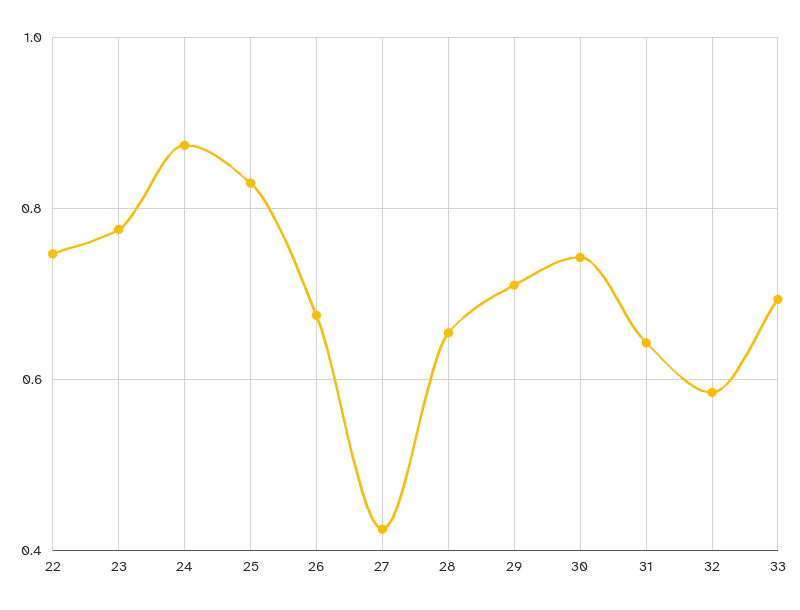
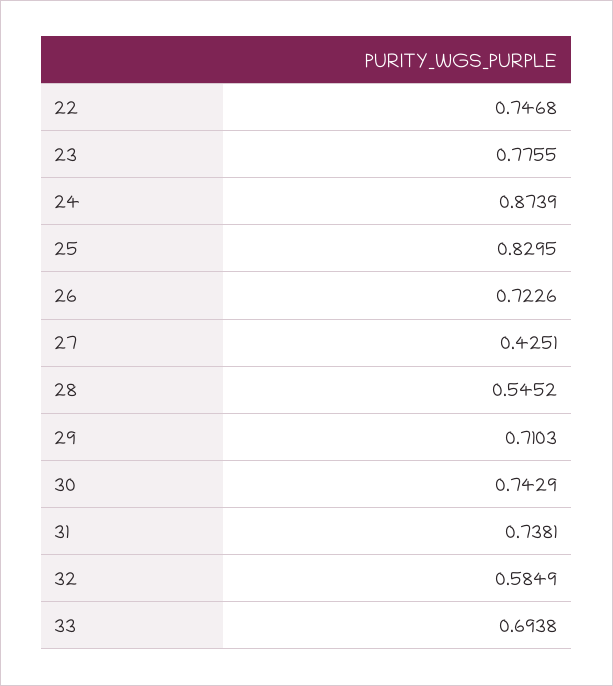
26: 0.68 -> 0.7226
28: 0.66 -> 0.5452
31: 0.64 -> 0.7381

